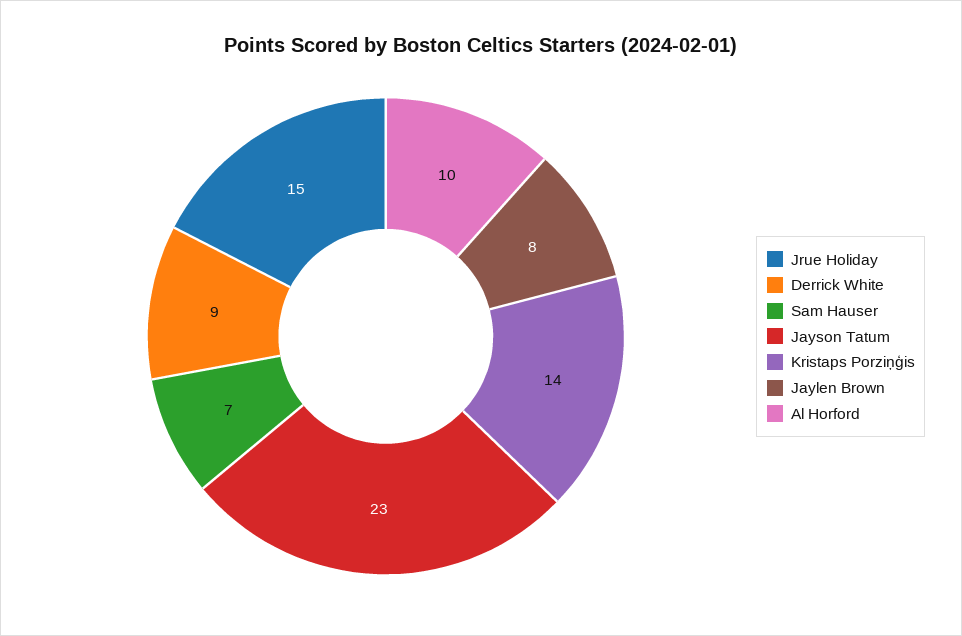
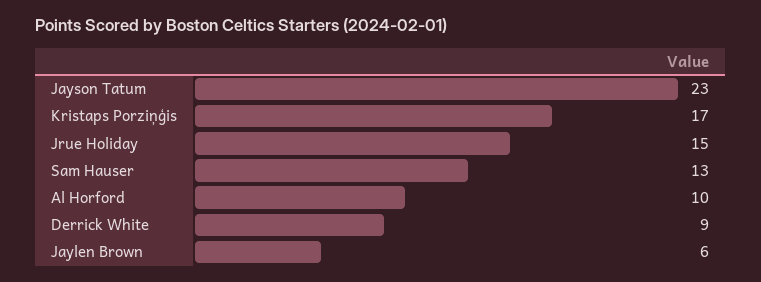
Sam Hauser: 7 -> 13
Kristaps Porziņģis: 14 -> 17
Jaylen Brown: 8 -> 6

